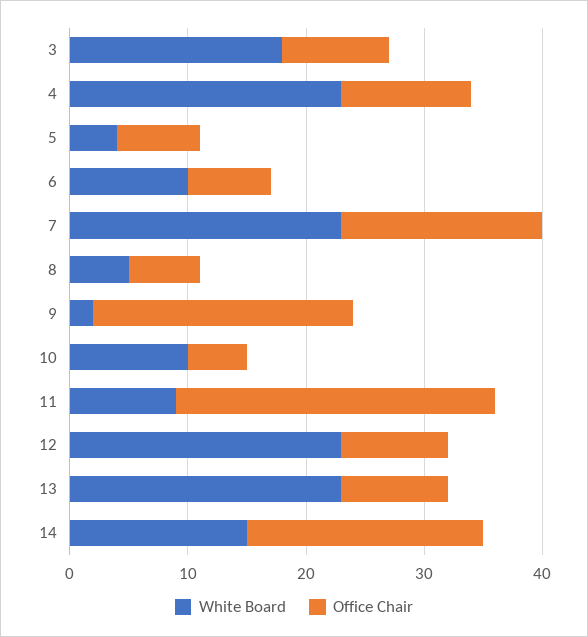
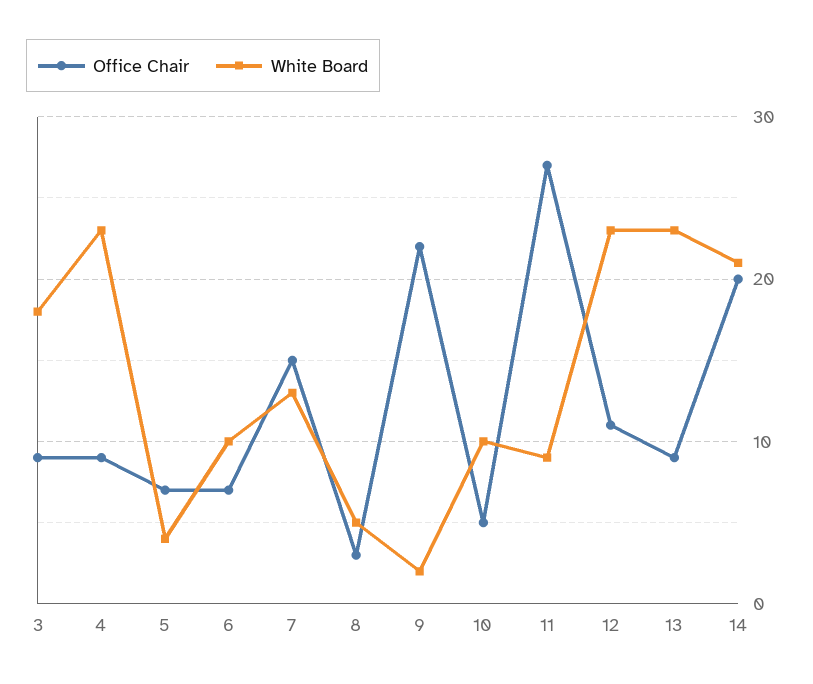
Office Chair, 4: 11 -> 9
White Board, 7: 23 -> 13
Office Chair, 7: 17 -> 15
Office Chair, 8: 6 -> 3
Office Chair, 12: 9 -> 11
White Board, 14: 15 -> 21

